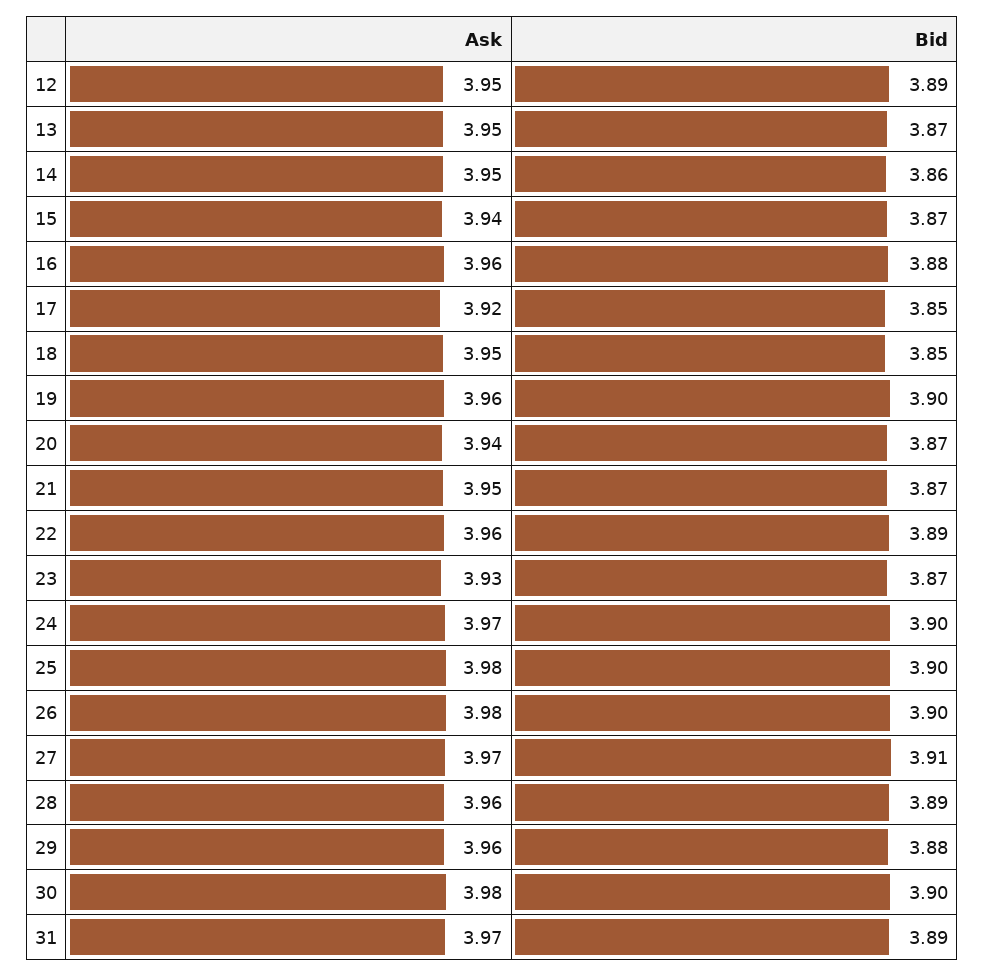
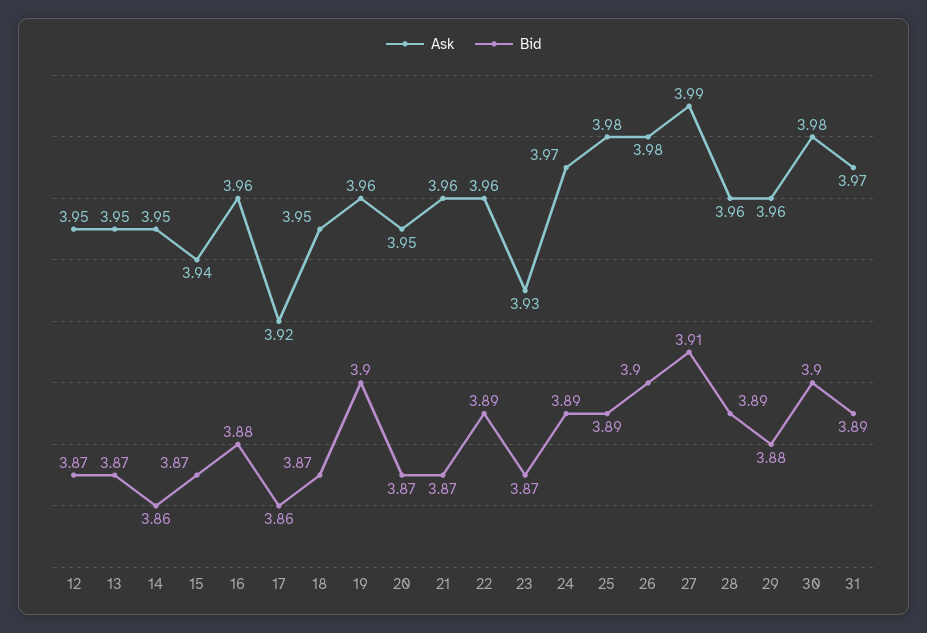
Bid, 12: 3.89 -> 3.87
Bid, 17: 3.85 -> 3.86
Bid, 18: 3.85 -> 3.87
Ask, 20: 3.94 -> 3.95
Ask, 21: 3.95 -> 3.96
Bid, 24: 3.9 -> 3.89
Bid, 25: 3.9 -> 3.89
Ask, 27: 3.97 -> 3.99

